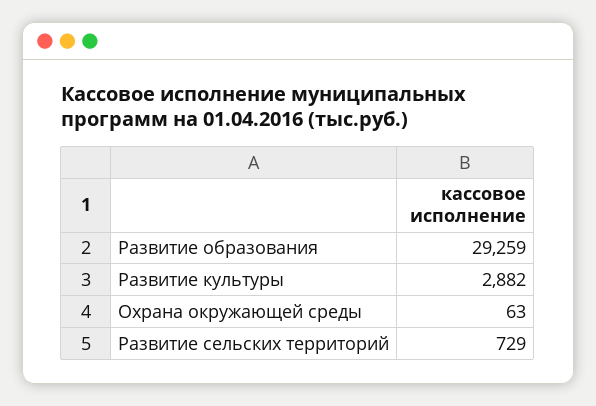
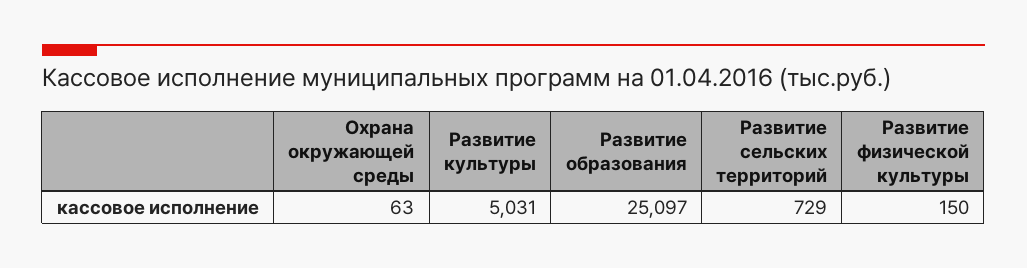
Развитие образования: 29259 -> 25097
Развитие культуры: 2882 -> 5031
Развитие физической культуры: none -> 150

